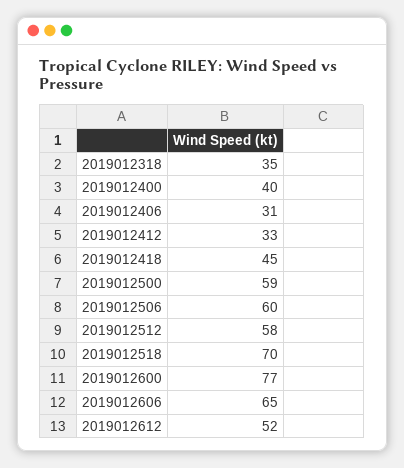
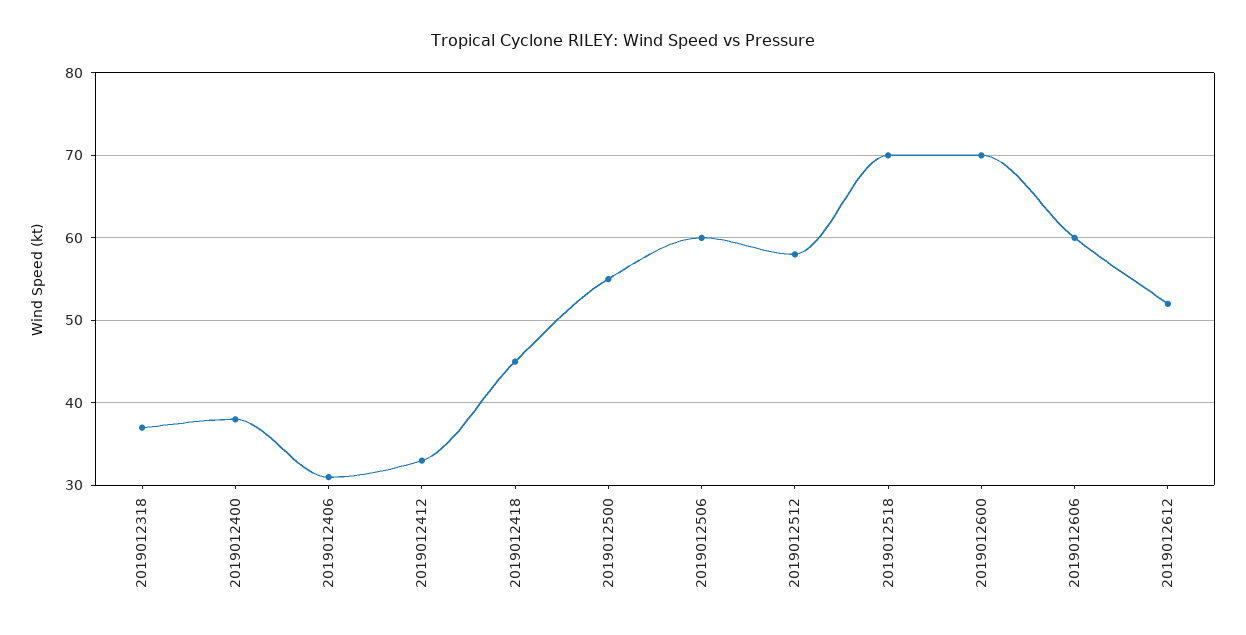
2019012318: 35 -> 37
2019012400: 40 -> 38
2019012500: 59 -> 55
2019012600: 77 -> 70
2019012606: 65 -> 60

